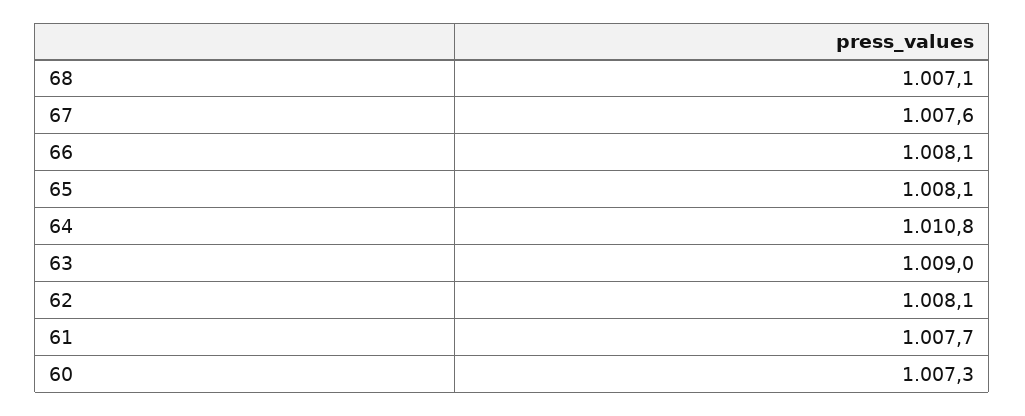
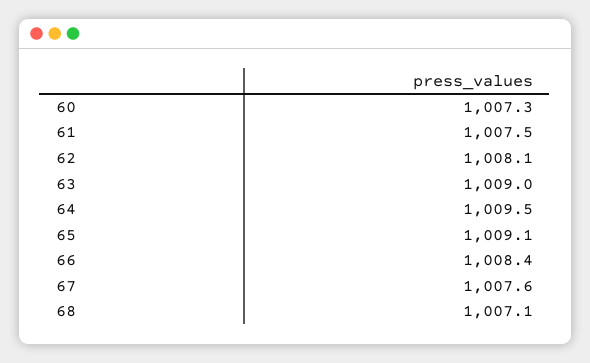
66: 1008.1 -> 1008.4
65: 1008.1 -> 1009.1
64: 1010.8 -> 1009.5
61: 1007.7 -> 1007.5

